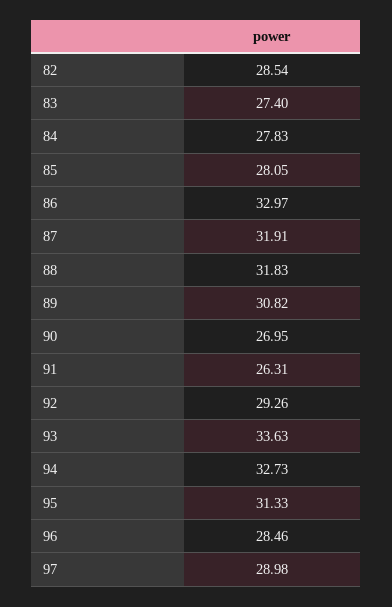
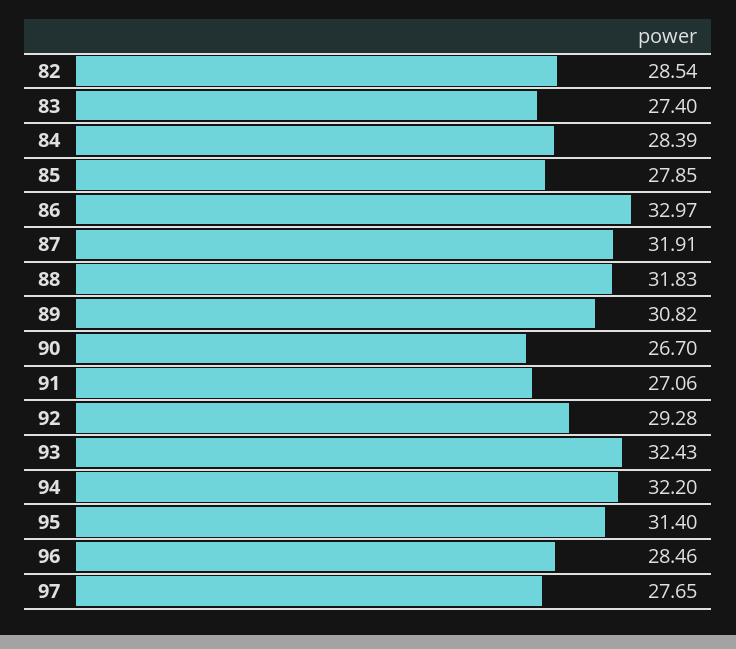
84: 27.83 -> 28.39
85: 28.05 -> 27.85
90: 26.95 -> 26.7
91: 26.31 -> 27.06
92: 29.26 -> 29.28
93: 33.63 -> 32.43
94: 32.73 -> 32.2
95: 31.33 -> 31.4
97: 28.98 -> 27.65

